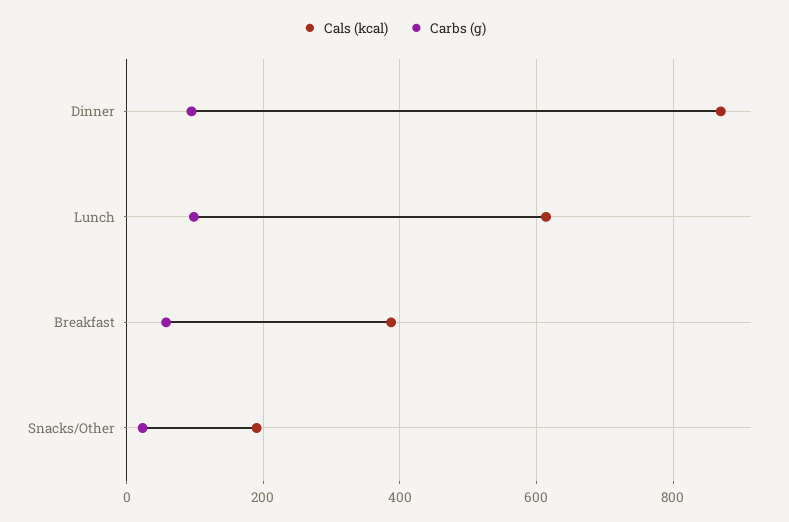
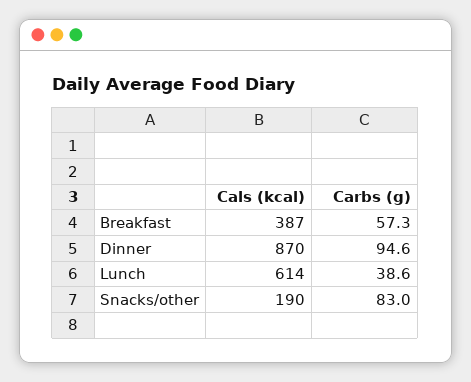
Carbs (g), Lunch: 100 -> 38.6
Carbs (g), Snacks/Other: 20 -> 83

